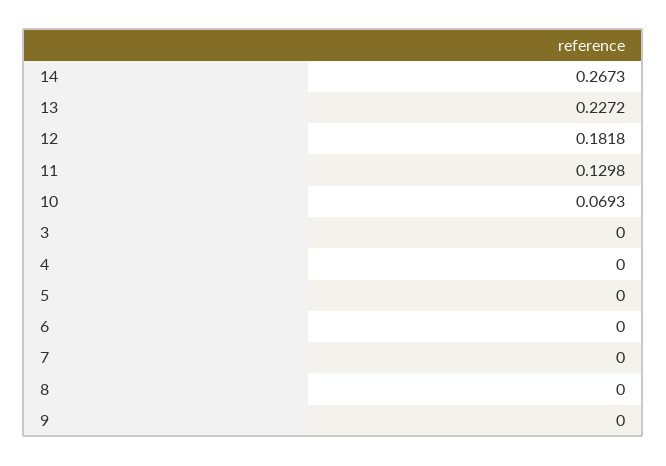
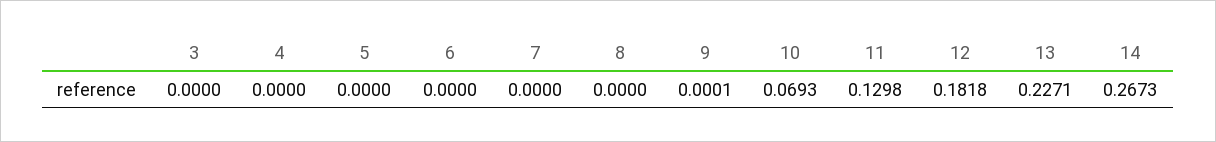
13: 0.2272 -> 0.2271
9: 0 -> 0.0001

